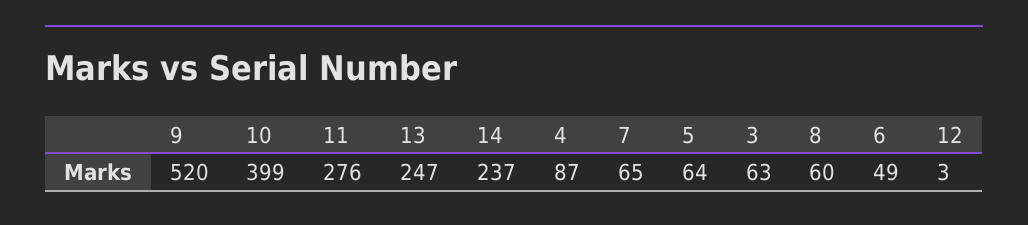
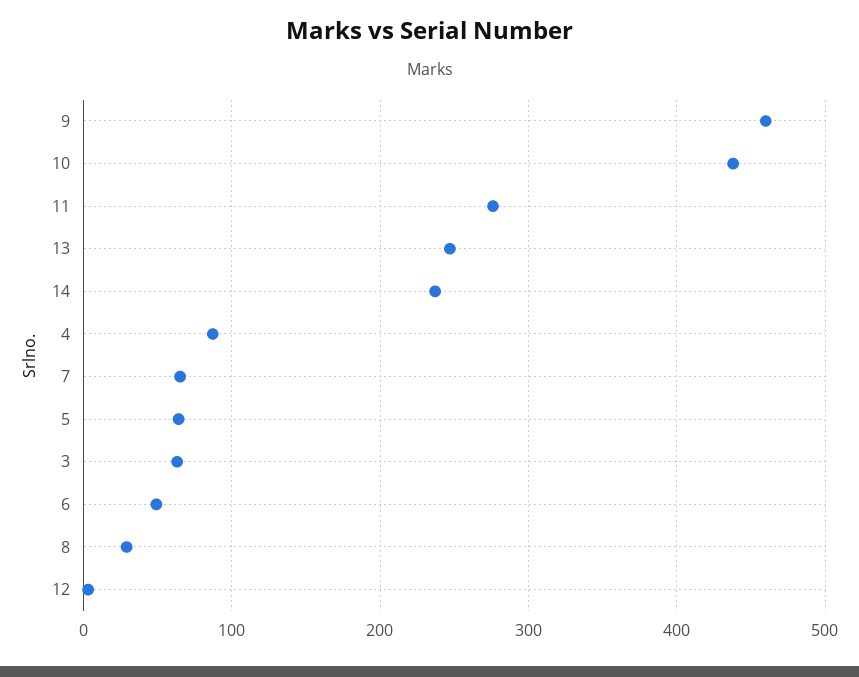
9: 520 -> 460
10: 399 -> 440
8: 60 -> 30

